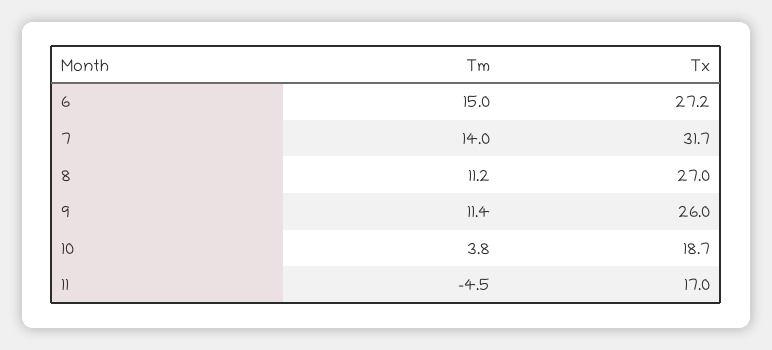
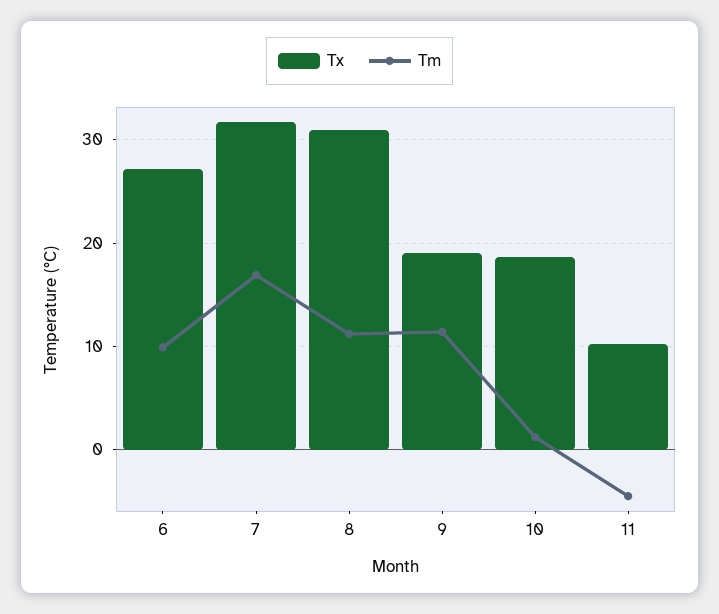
Tm, 6: 15 -> 10
Tm, 7: 14 -> 17
Tx, 8: 27 -> 31
Tx, 9: 26 -> 19
Tm, 10: 3.8 -> 1
Tx, 11: 17 -> 10

